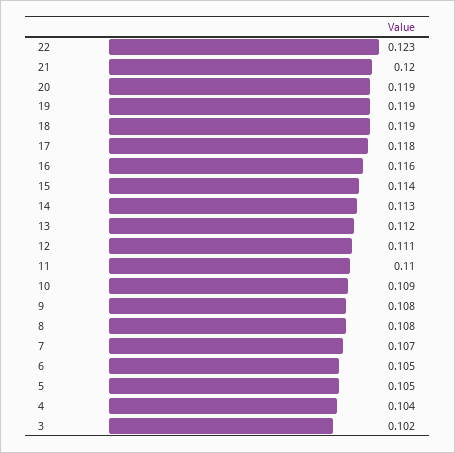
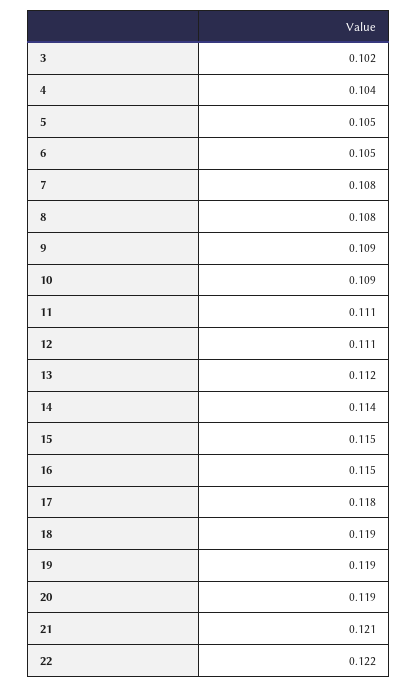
22: 0.123 -> 0.122
21: 0.12 -> 0.121
16: 0.116 -> 0.115
15: 0.114 -> 0.115
14: 0.113 -> 0.114
11: 0.11 -> 0.111
9: 0.108 -> 0.109
7: 0.107 -> 0.108

